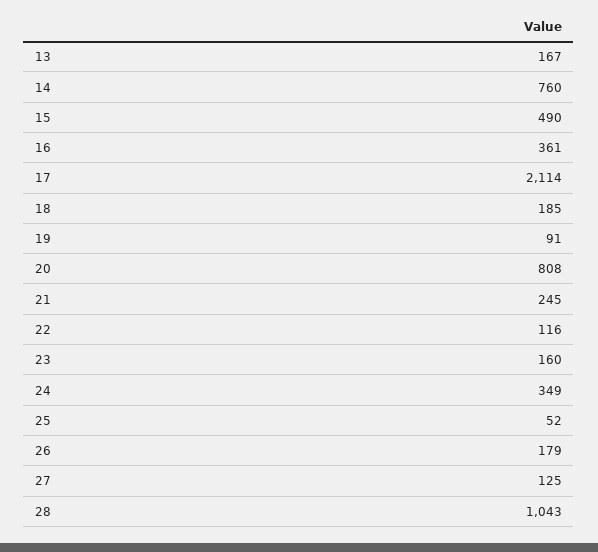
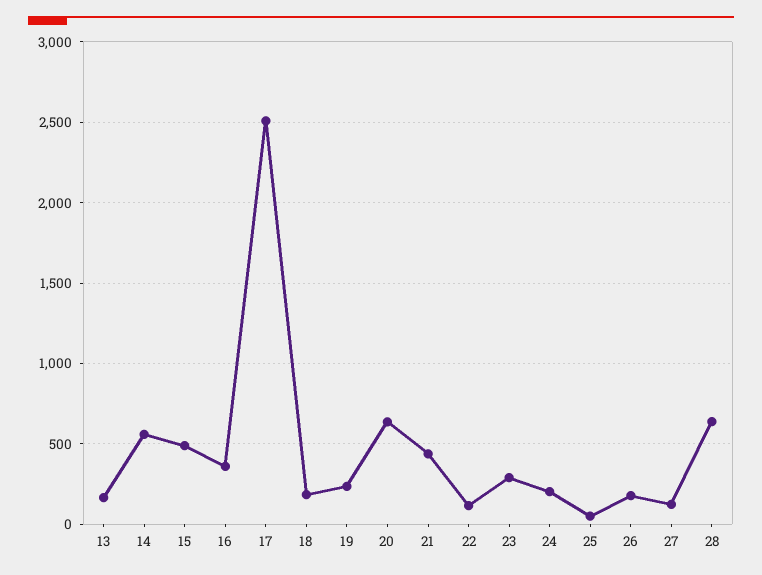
14: 760 -> 550
17: 2114 -> 2500
19: 91 -> 250
20: 808 -> 650
21: 245 -> 450
23: 160 -> 300
24: 349 -> 200
28: 1043 -> 650

